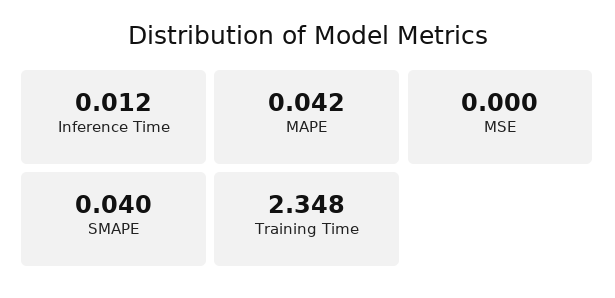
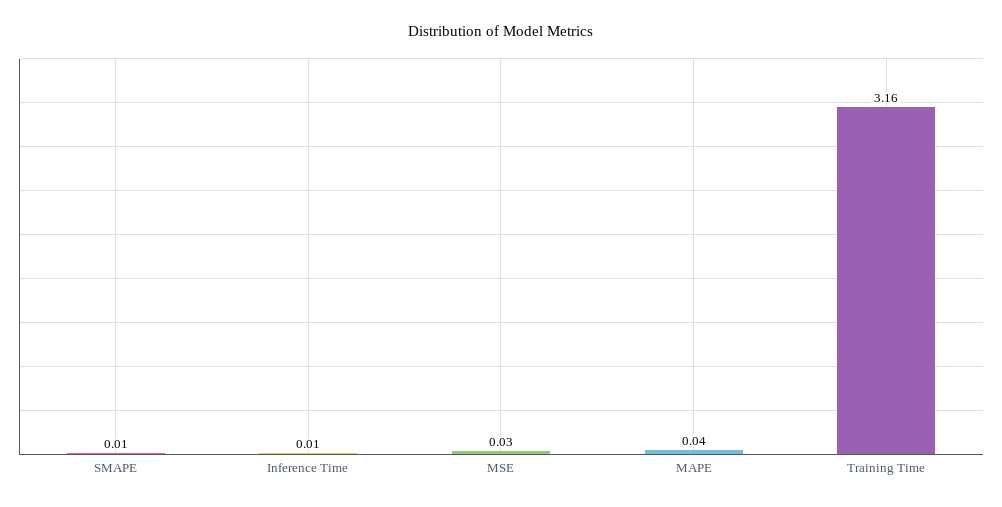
MSE: 0 -> 0.03
SMAPE: 0.04 -> 0.01
Training Time: 2.348 -> 3.16

